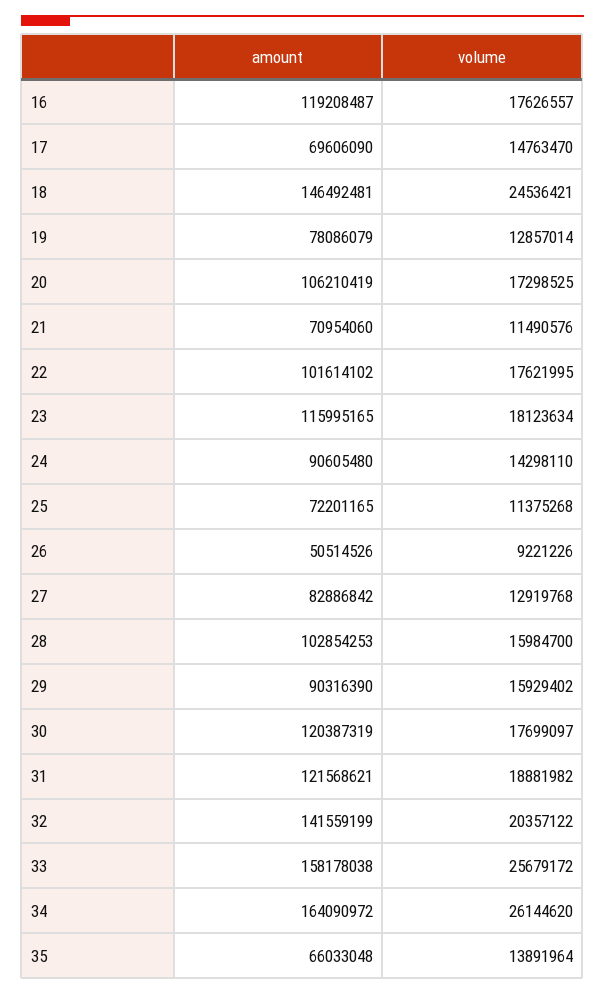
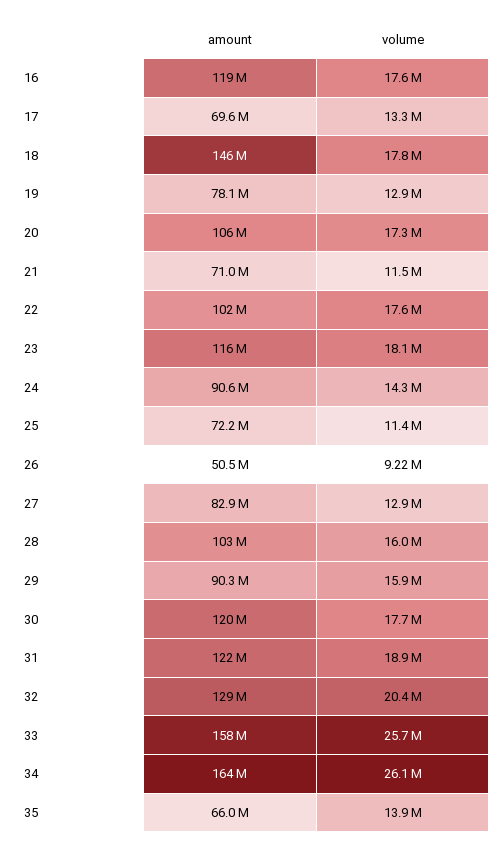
volume, 17: 14763470 -> 13300000
volume, 18: 24536421 -> 17800000
amount, 32: 141559199 -> 129000000

